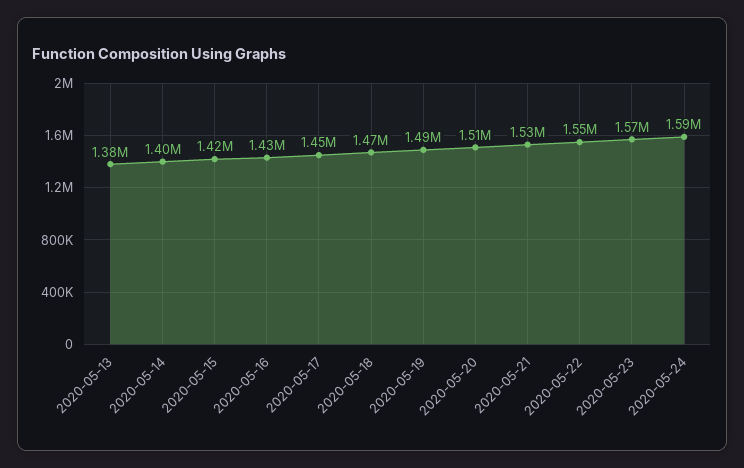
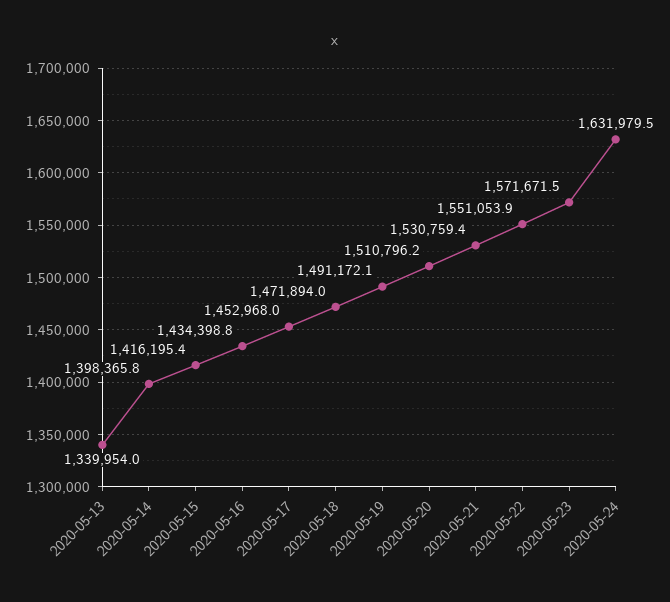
2020-05-13: 1380000 -> 1339954
2020-05-24: 1590000 -> 1631979.5

